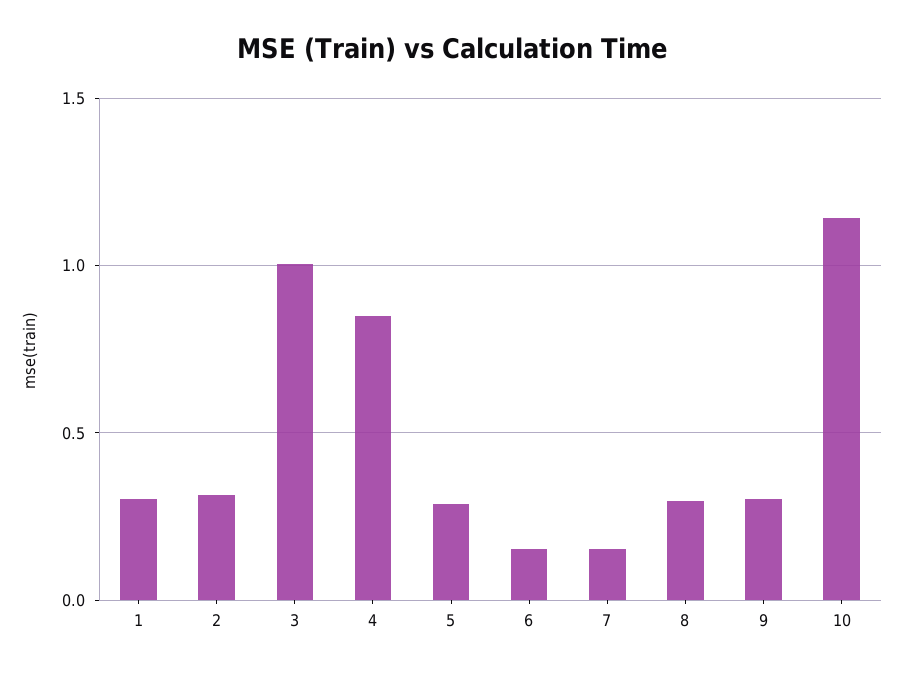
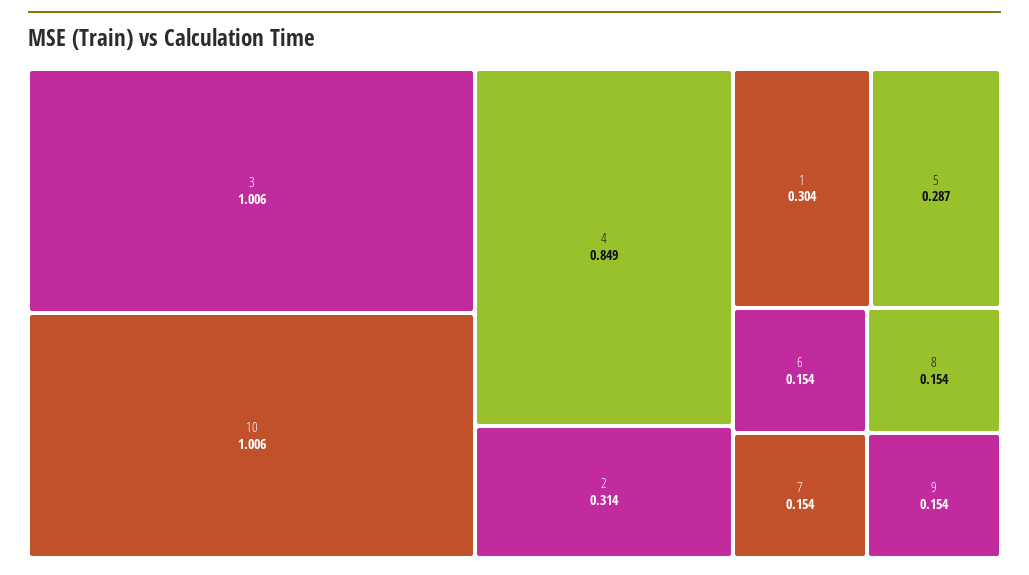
8: 0.3 -> 0.154
9: 0.3 -> 0.154
10: 1.15 -> 1.006

